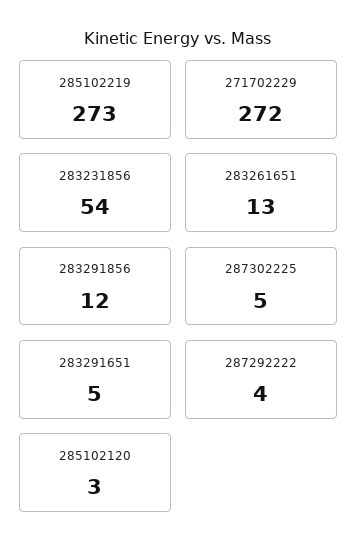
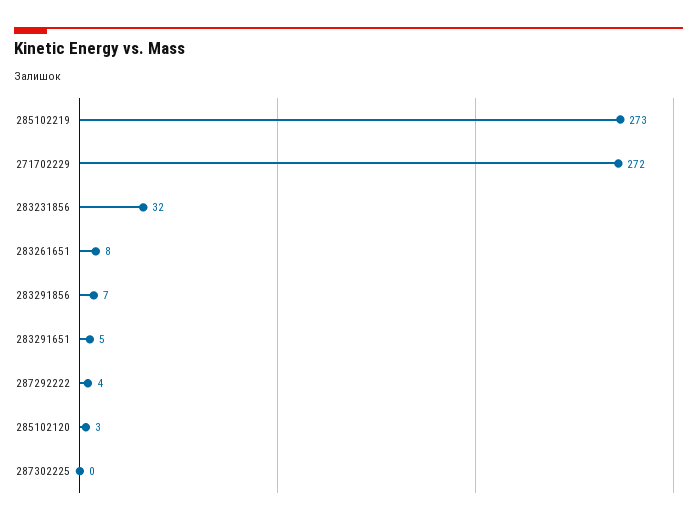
283231856: 54 -> 32
283261651: 13 -> 8
283291856: 12 -> 7
287302225: 5 -> 0

